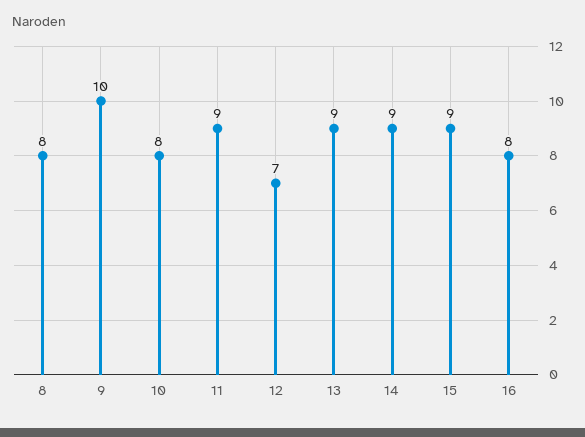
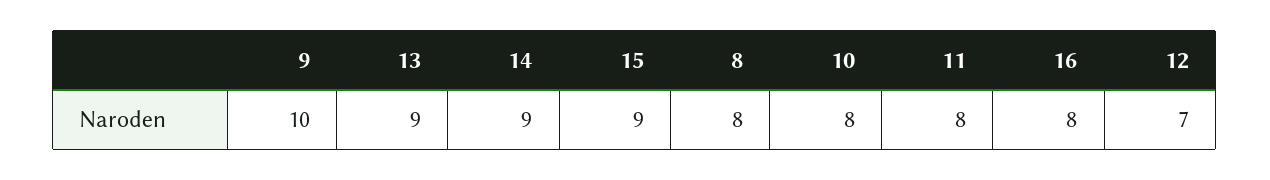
11: 9 -> 8

